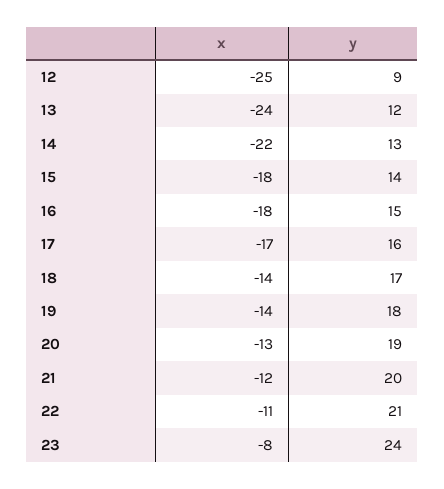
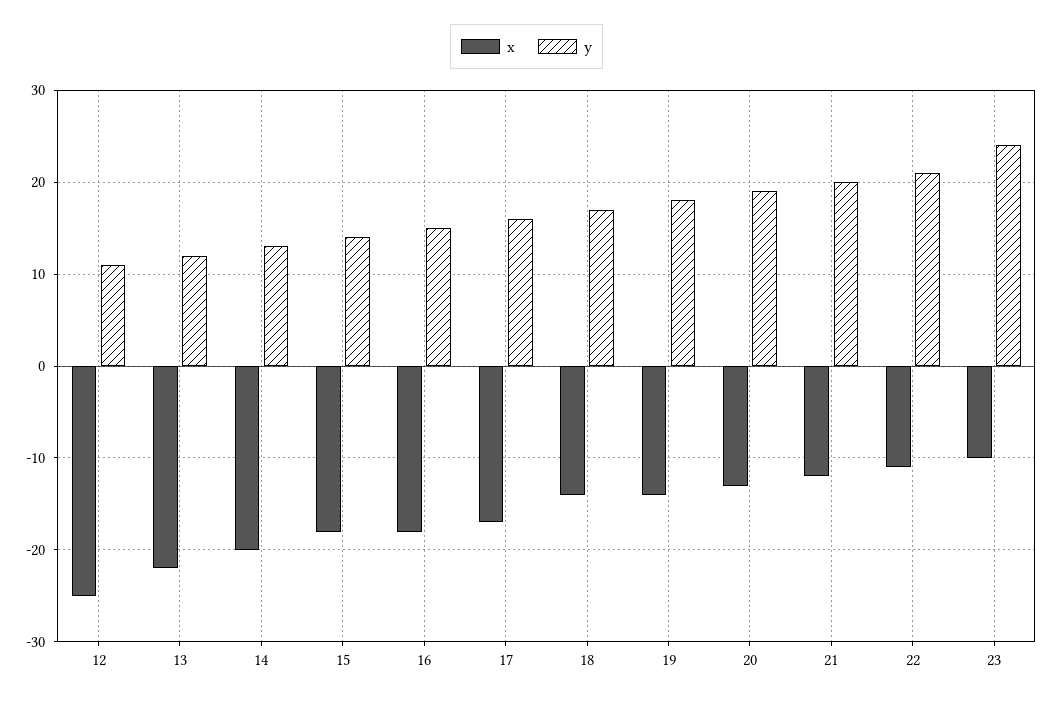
y, 12: 9 -> 11
x, 13: -24 -> -22
x, 14: -22 -> -20
x, 23: -8 -> -10

